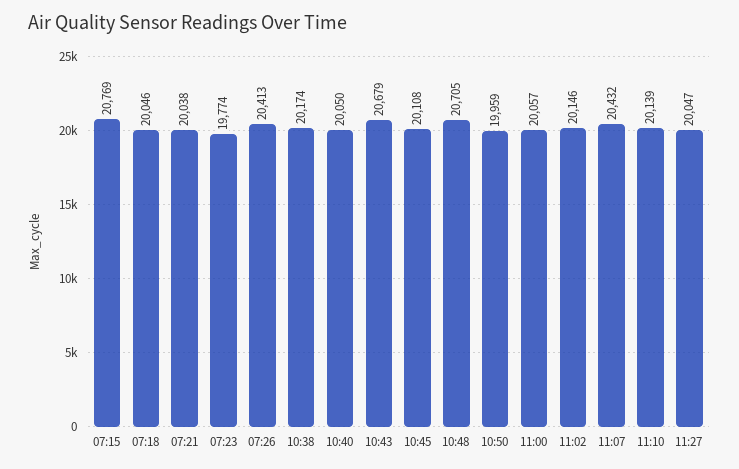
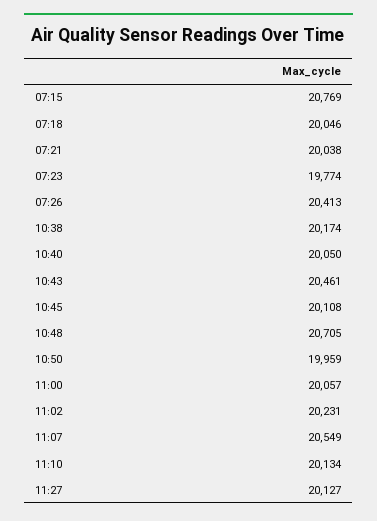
10:43: 20679 -> 20461
11:02: 20146 -> 20231
11:07: 20432 -> 20549
11:10: 20139 -> 20134
11:27: 20047 -> 20127

